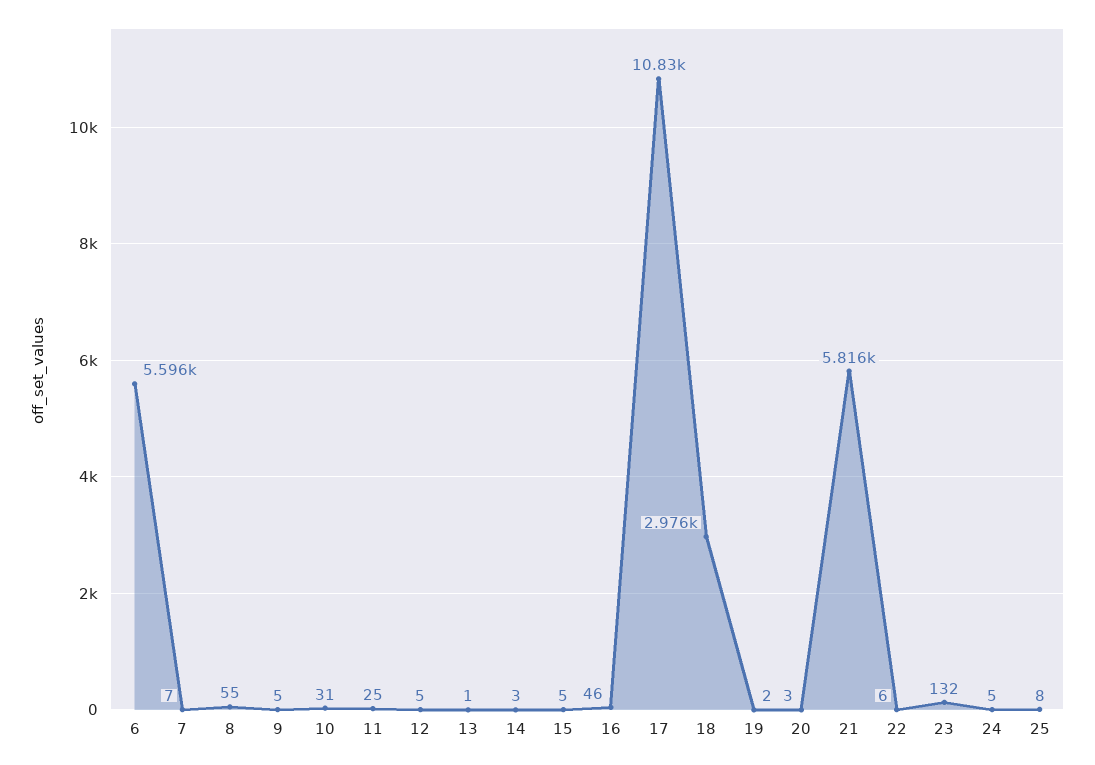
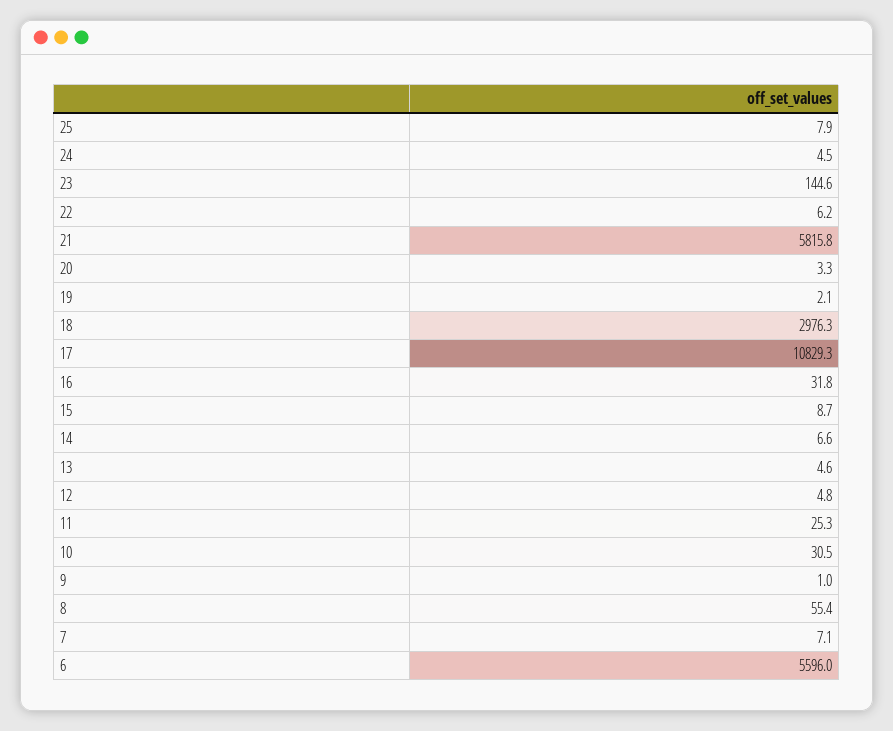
9: 5 -> 1
13: 1 -> 4.6
14: 3 -> 6.6
15: 5 -> 8.7
16: 46 -> 31.8
23: 132 -> 144.6

